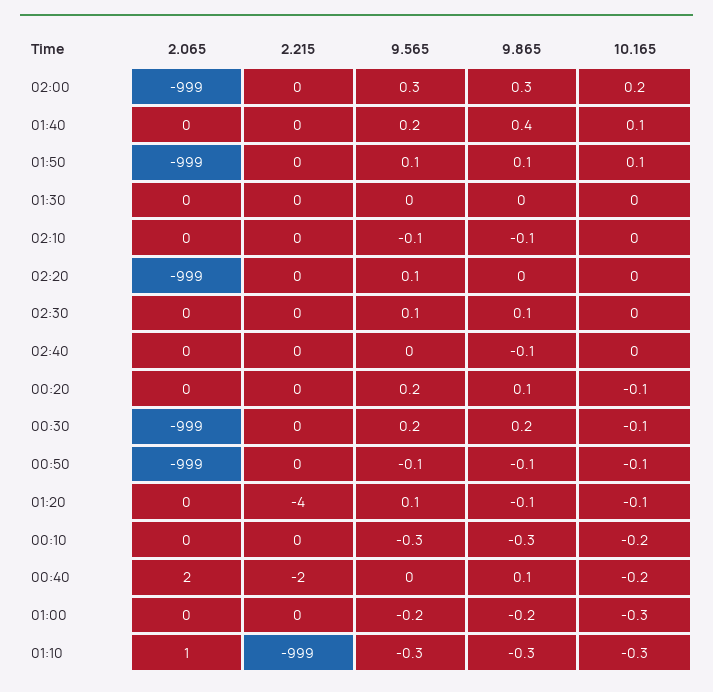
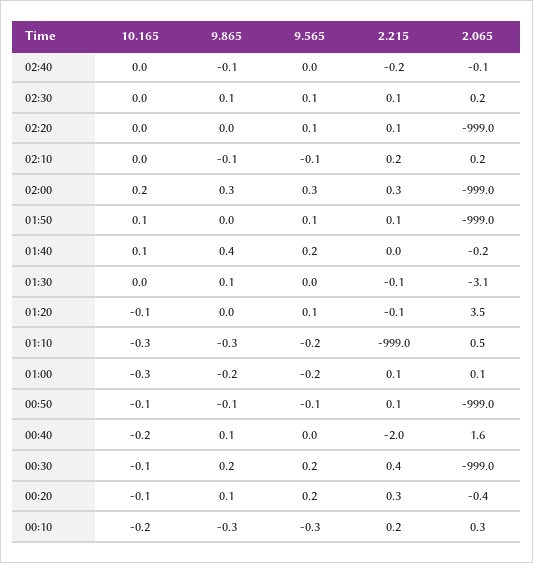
9.865, 01:50: 0.1 -> 0
2.065, 01:30: 0 -> -3.1
9.865, 01:30: 0 -> 0.1
2.065, 01:20: 0 -> 3.5
2.215, 01:20: -4 -> -0.1
9.865, 01:20: -0.1 -> 0
9.565, 01:10: -0.3 -> -0.2

